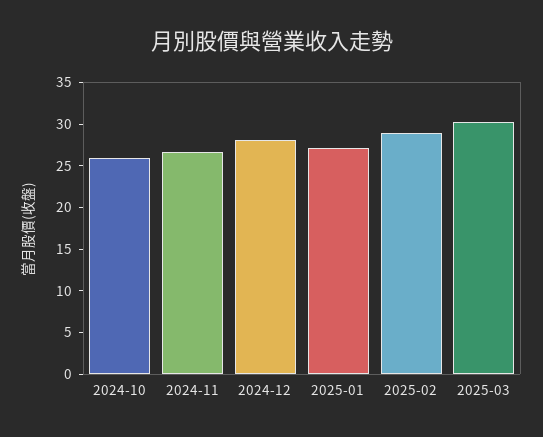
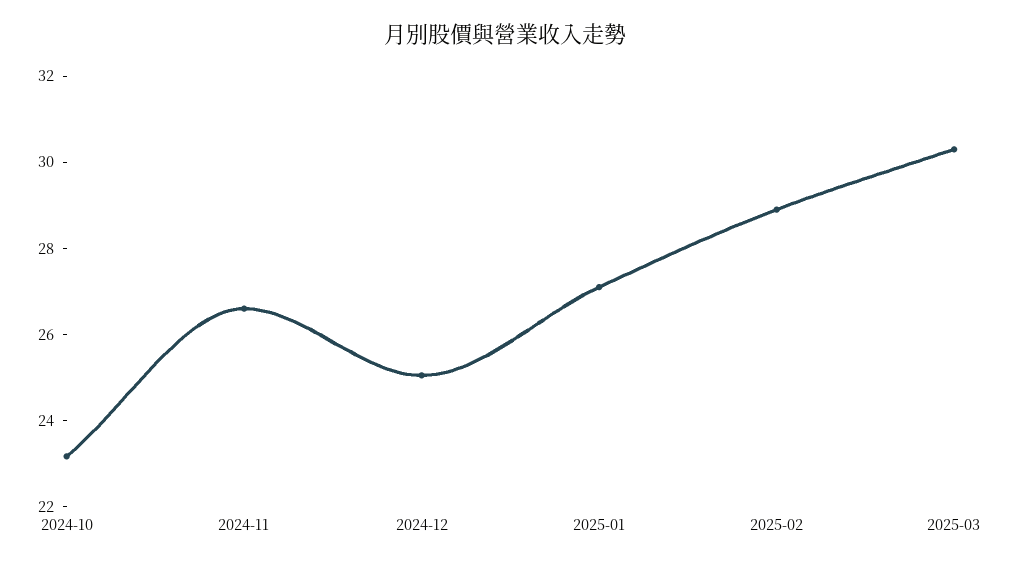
2024-10: 26 -> 23
2024-12: 28 -> 25

